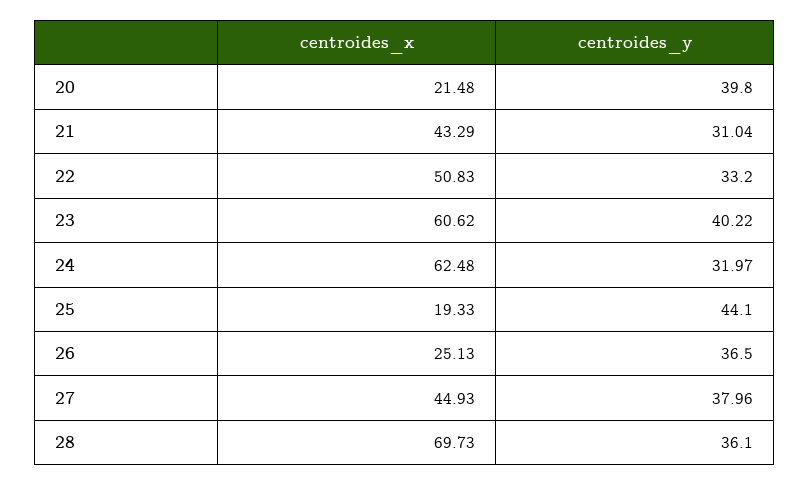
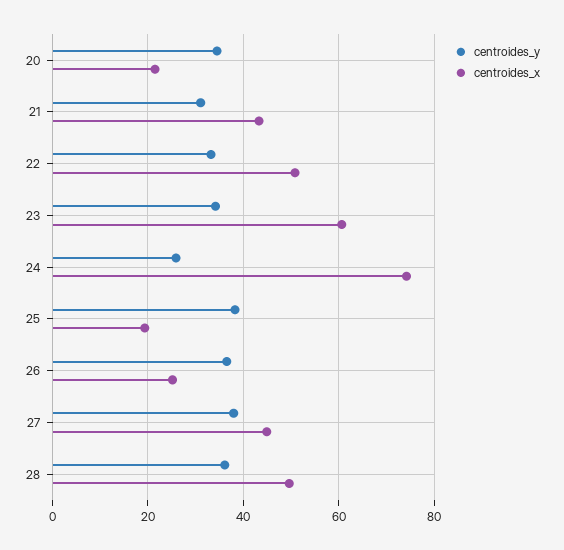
centroides_y, 20: 39.8 -> 34
centroides_y, 23: 40.22 -> 34
centroides_x, 24: 62.48 -> 74
centroides_y, 24: 31.97 -> 26
centroides_y, 25: 44.1 -> 38
centroides_x, 28: 69.73 -> 50

